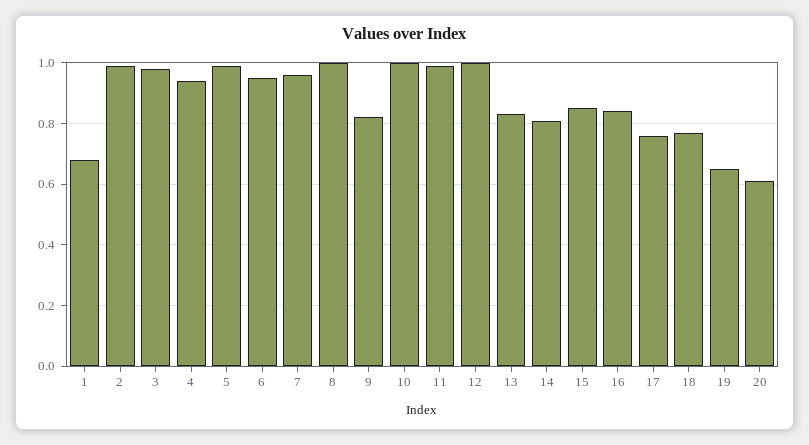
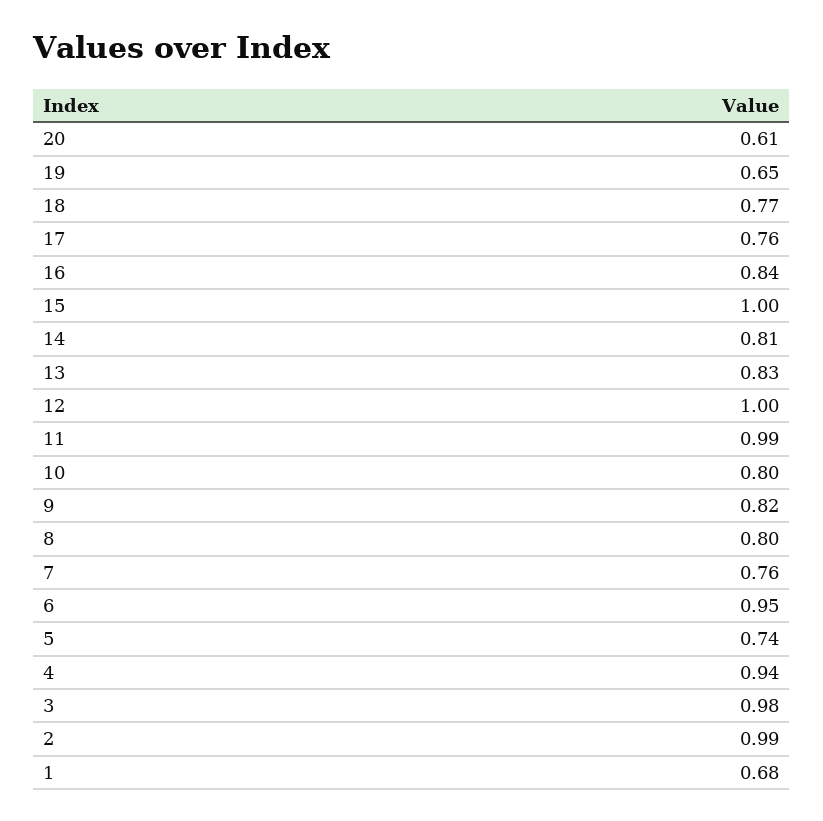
5: 1 -> 0.74
7: 0.95 -> 0.76
8: 1 -> 0.8
10: 1 -> 0.8
15: 0.85 -> 1

